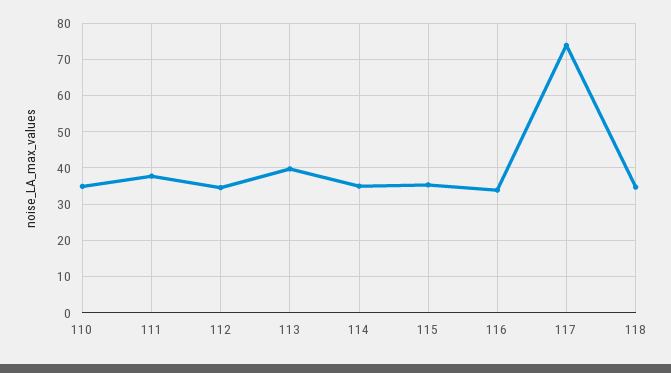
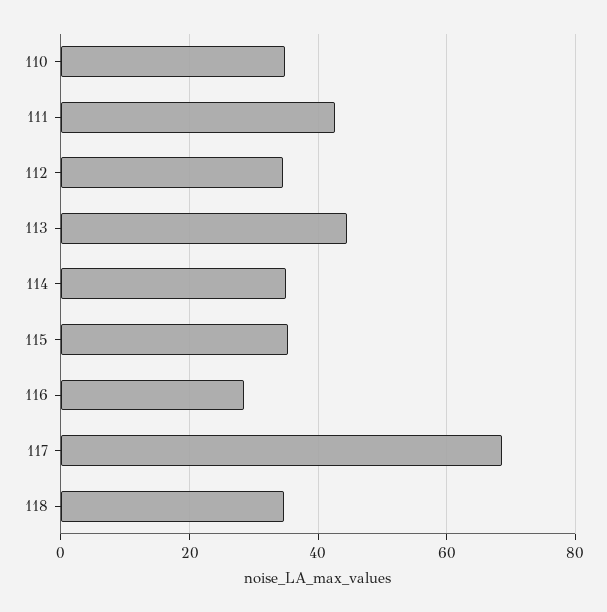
111: 38 -> 42
113: 40 -> 44
116: 34 -> 28
117: 74 -> 68

